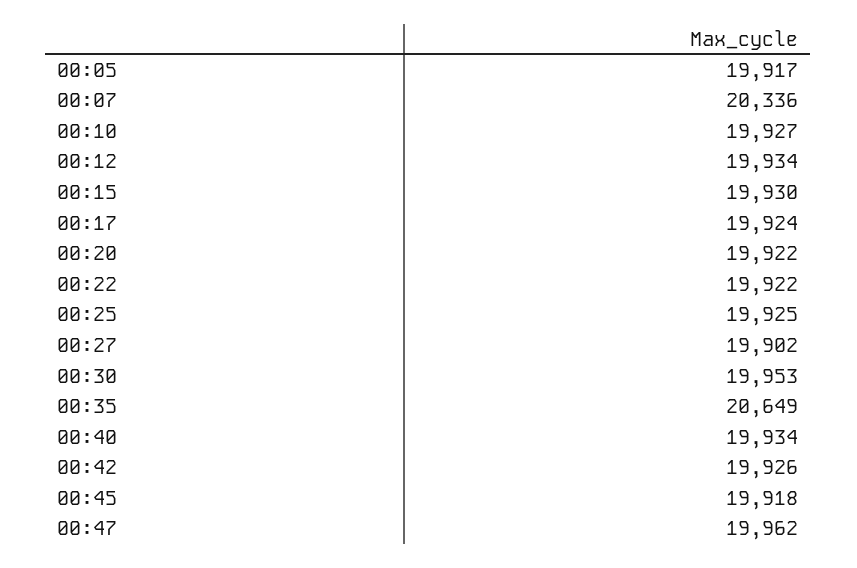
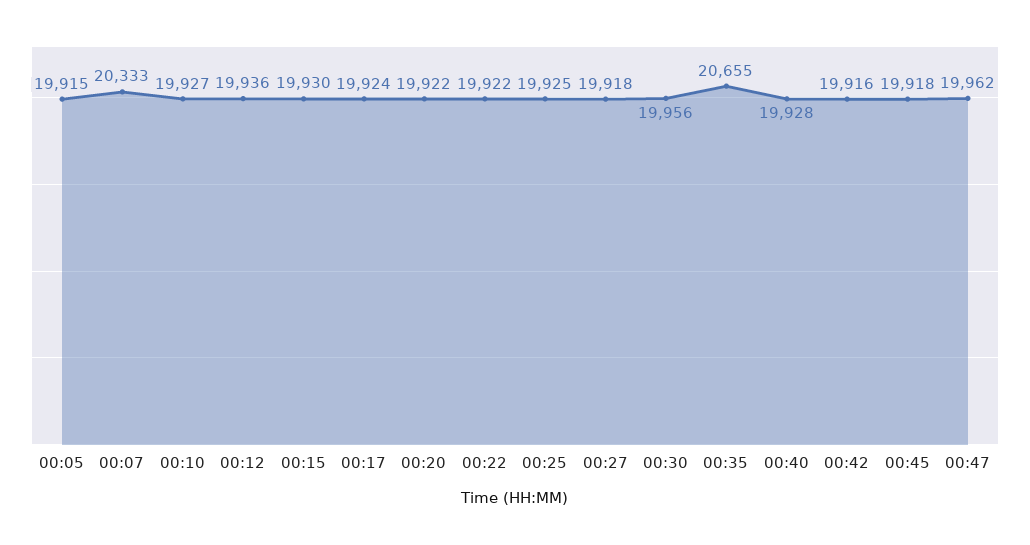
00:05: 19917 -> 19915
00:07: 20336 -> 20333
00:12: 19934 -> 19936
00:27: 19902 -> 19918
00:30: 19953 -> 19956
00:35: 20649 -> 20655
00:40: 19934 -> 19928
00:42: 19926 -> 19916

